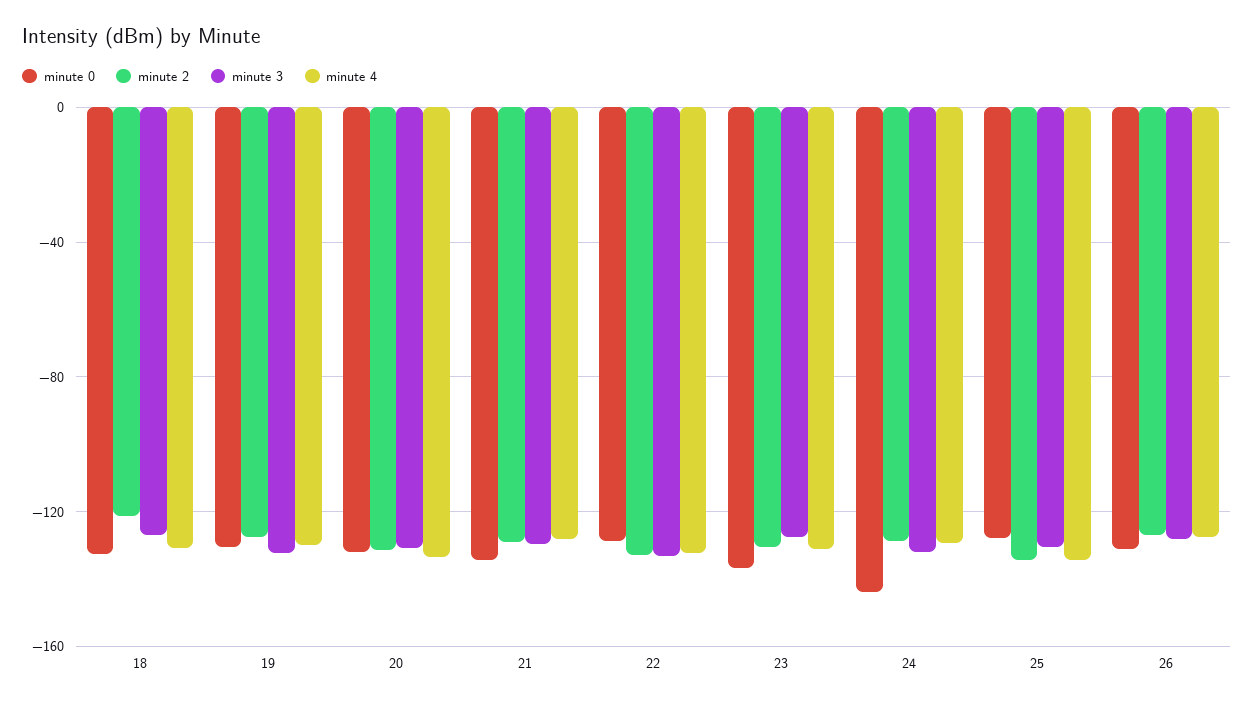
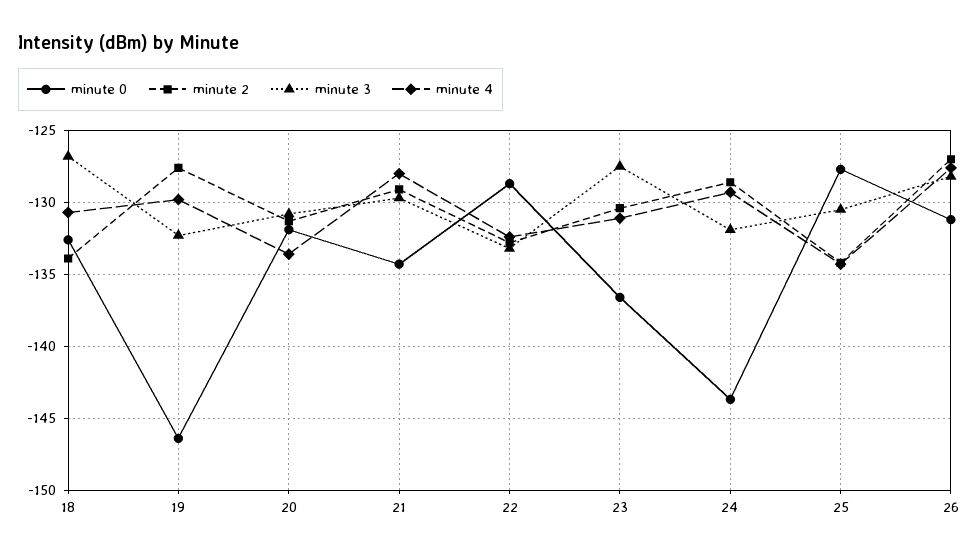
minute 2, 18: -120 -> -134
minute 0, 19: -130 -> -146.5

